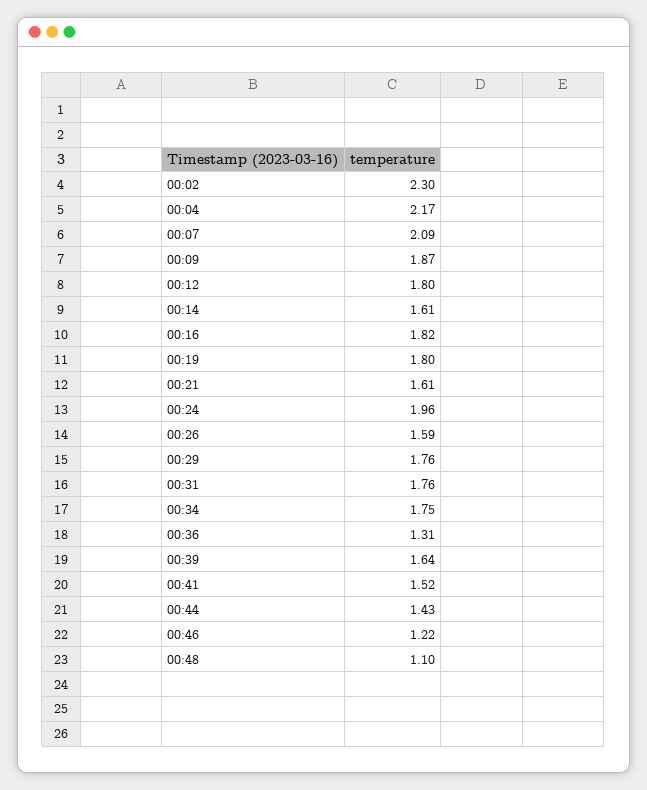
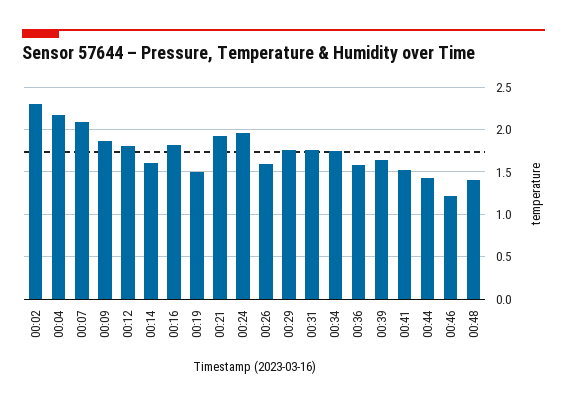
00:19: 1.8 -> 1.5
00:21: 1.61 -> 1.9
00:36: 1.31 -> 1.6
00:48: 1.1 -> 1.4

